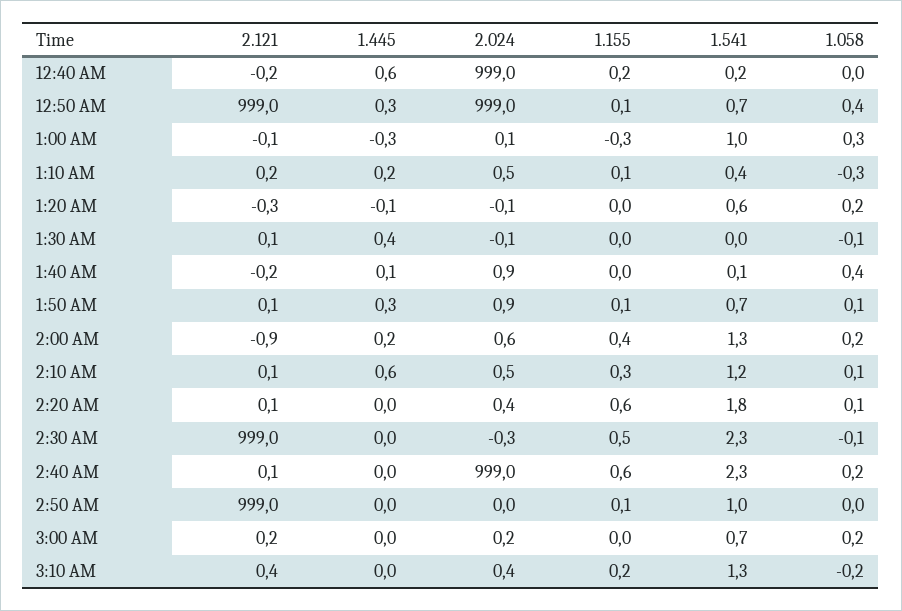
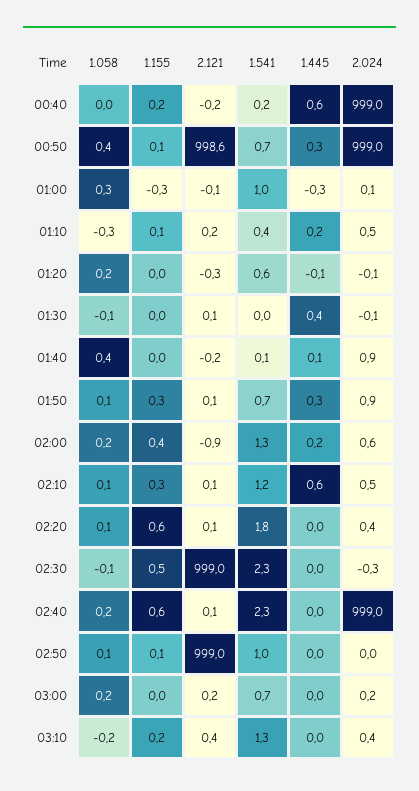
2.121, 12:50 AM: 999 -> 998.6
1.155, 1:50 AM: 0.1 -> 0.3
1.058, 2:50 AM: 0 -> 0.1

